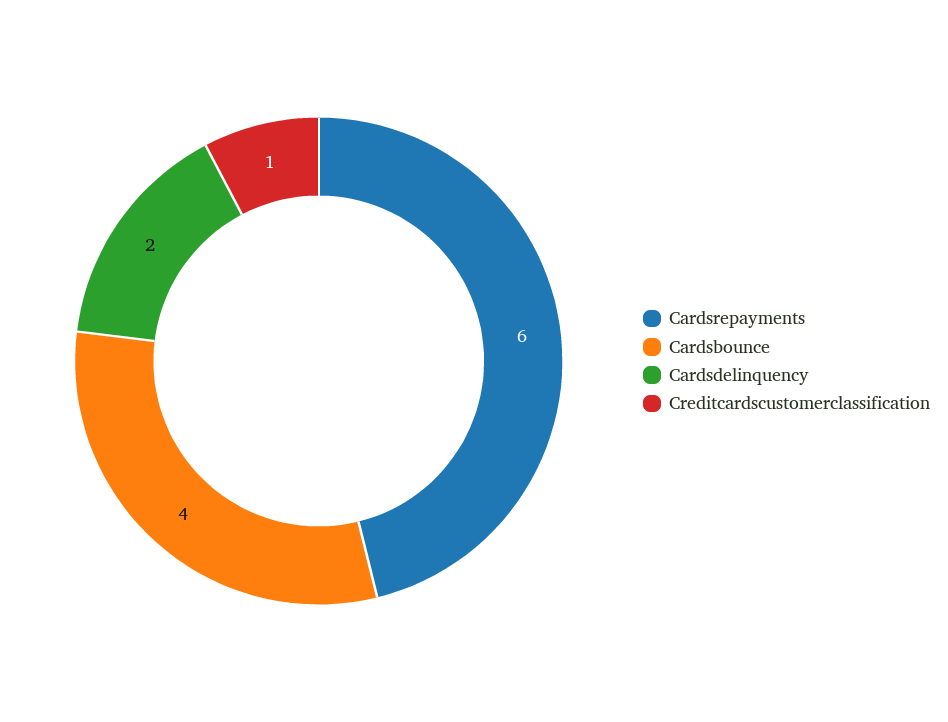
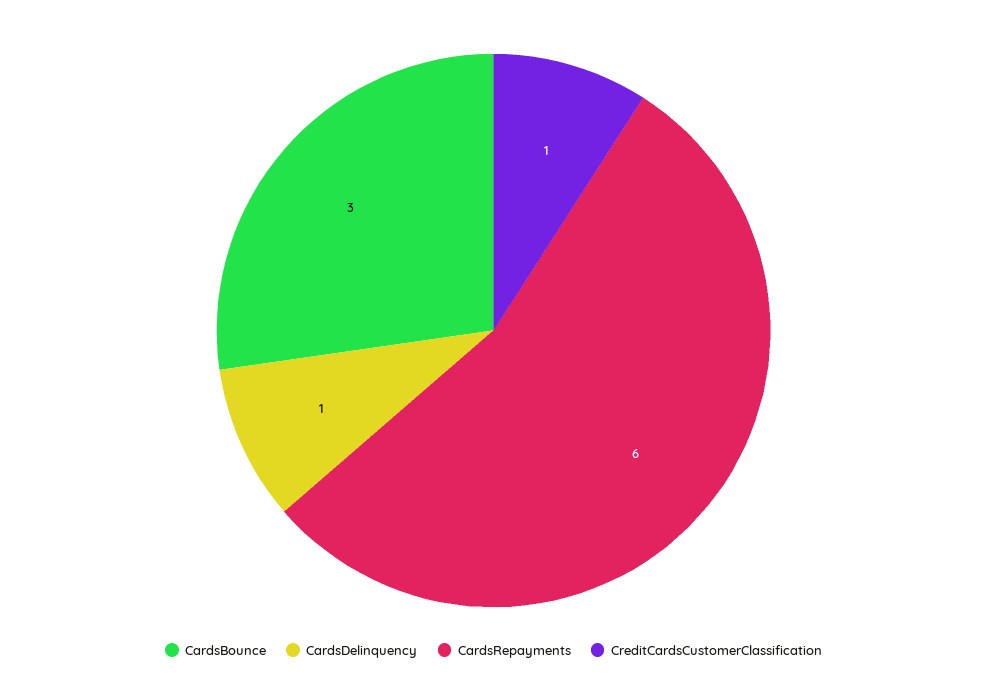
Cardsbounce: 4 -> 3
Cardsdelinquency: 2 -> 1

